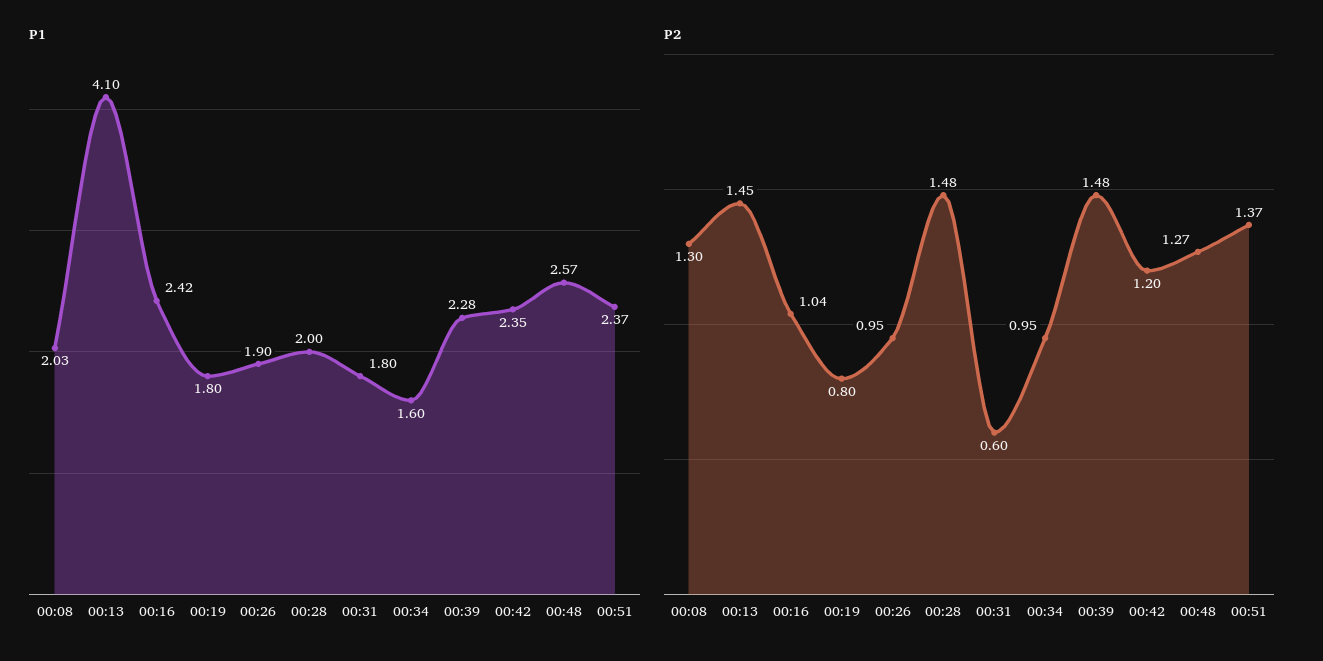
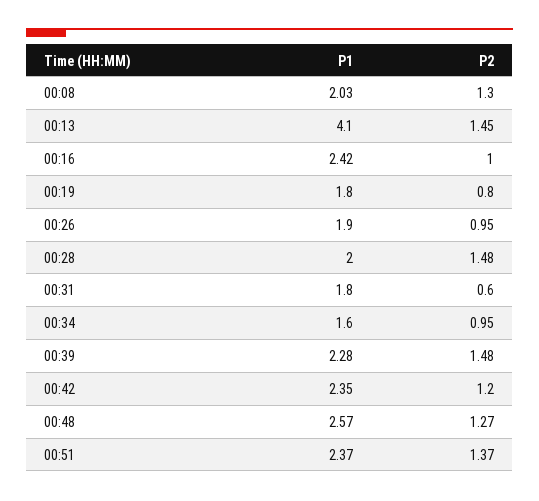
P2, 00:16: 1.04 -> 1

